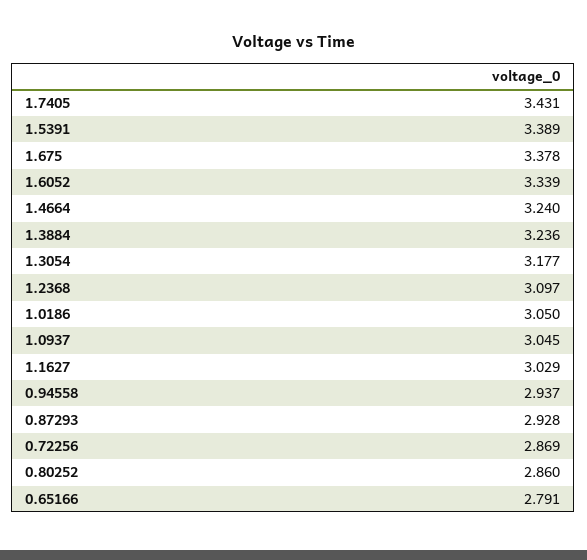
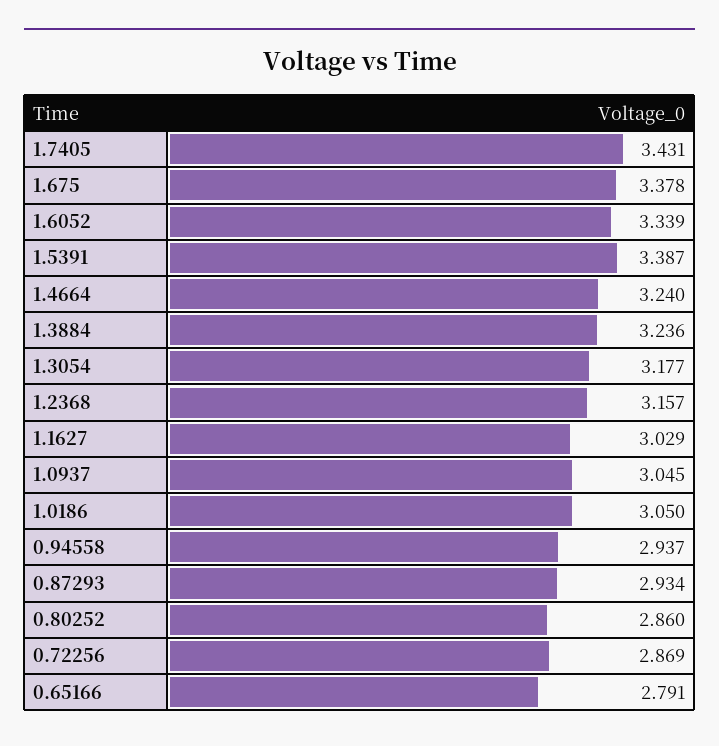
1.5391: 3.389 -> 3.387
1.2368: 3.097 -> 3.157
0.87293: 2.928 -> 2.934

